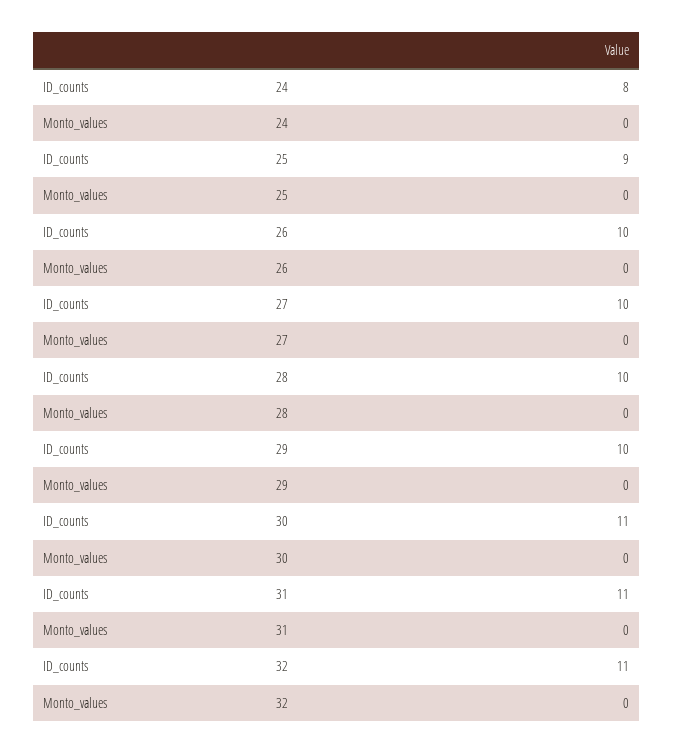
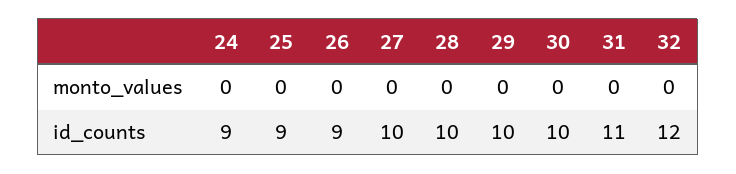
ID_counts, 24: 8 -> 9
ID_counts, 26: 10 -> 9
ID_counts, 30: 11 -> 10
ID_counts, 32: 11 -> 12

